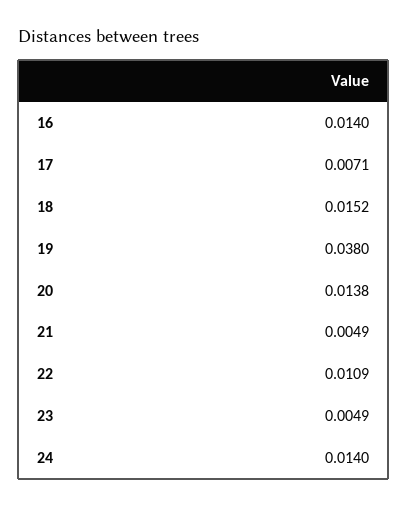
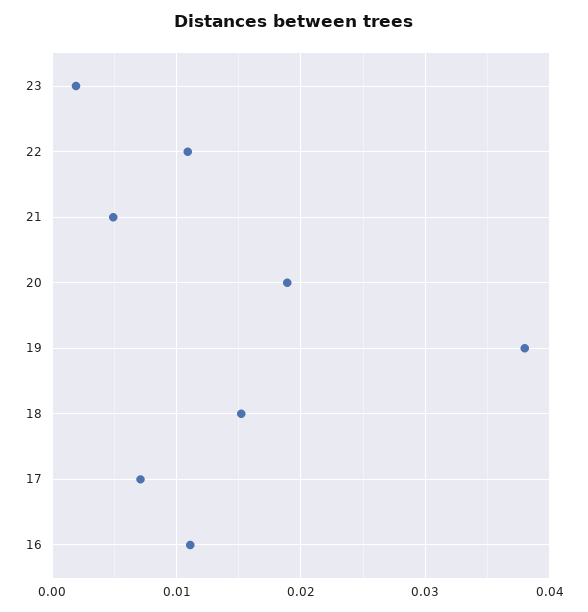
16: 0.014 -> 0.011
20: 0.0138 -> 0.019
23: 0.0049 -> 0.002
24: 0.014 -> none

